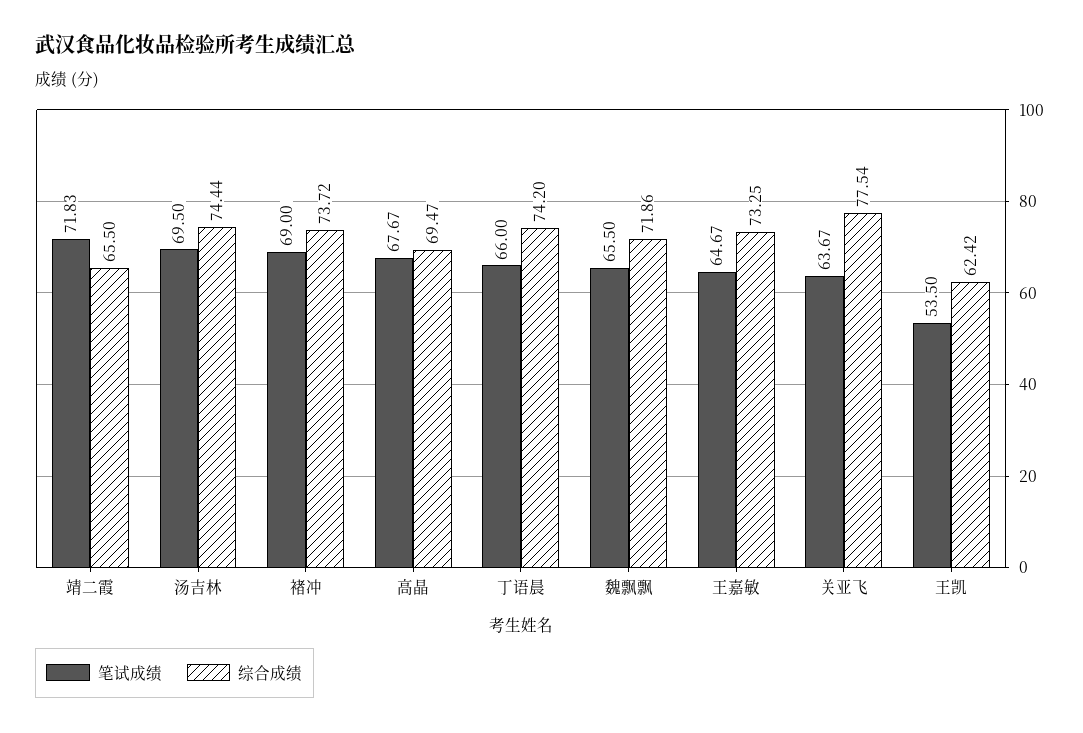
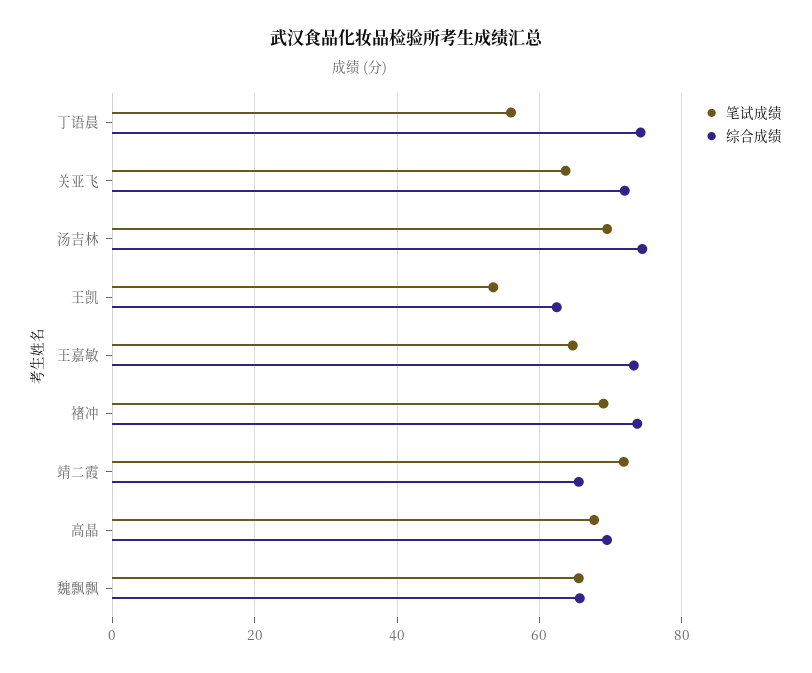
笔试成绩, 丁语晨: 66 -> 56
综合成绩, 魏飘飘: 71.86 -> 66
综合成绩, 关亚飞: 77.54 -> 72

